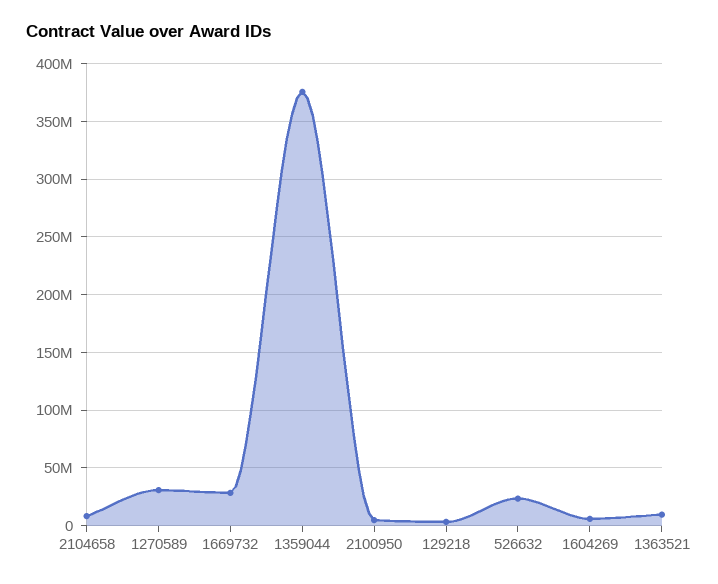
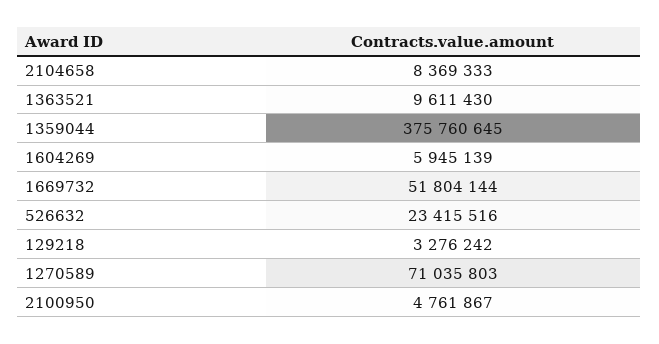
1270589: 30000000 -> 71035803
1669732: 30000000 -> 51804144

